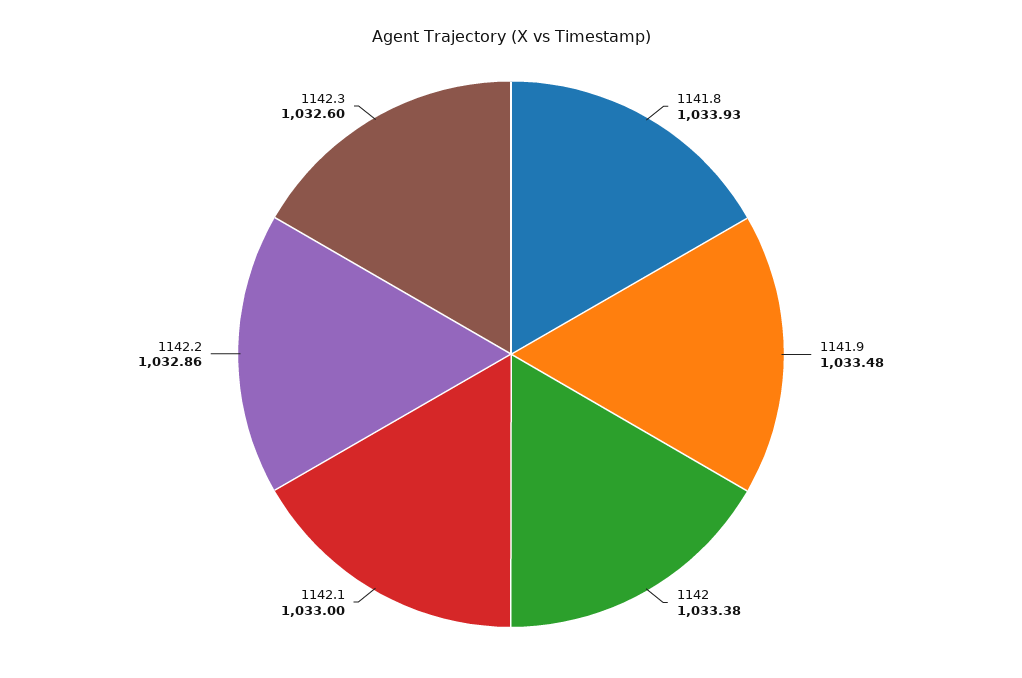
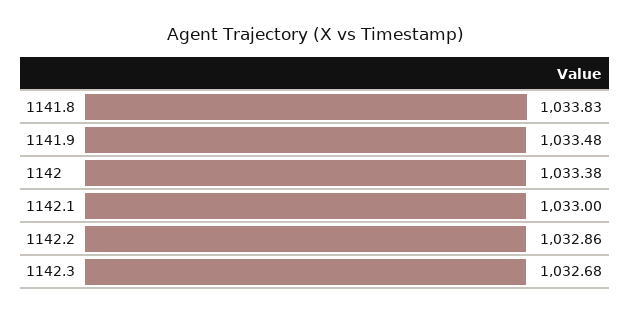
1141.8: 1033.93 -> 1033.83
1142.3: 1032.6 -> 1032.68

